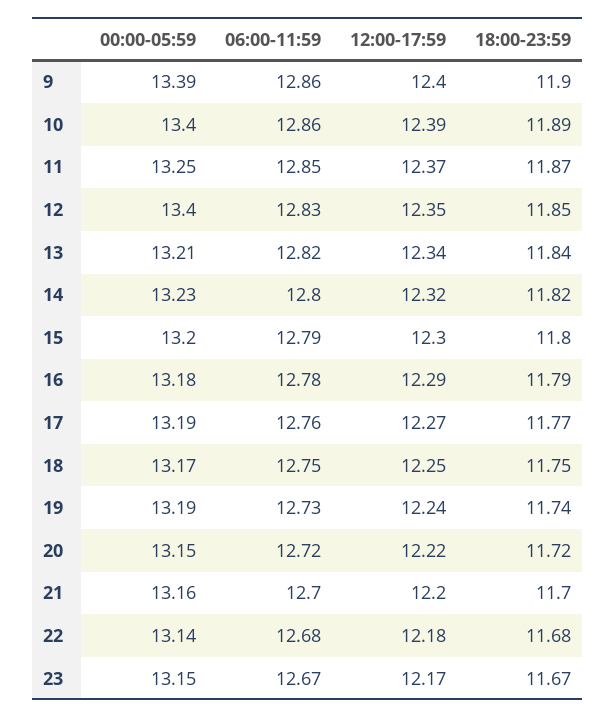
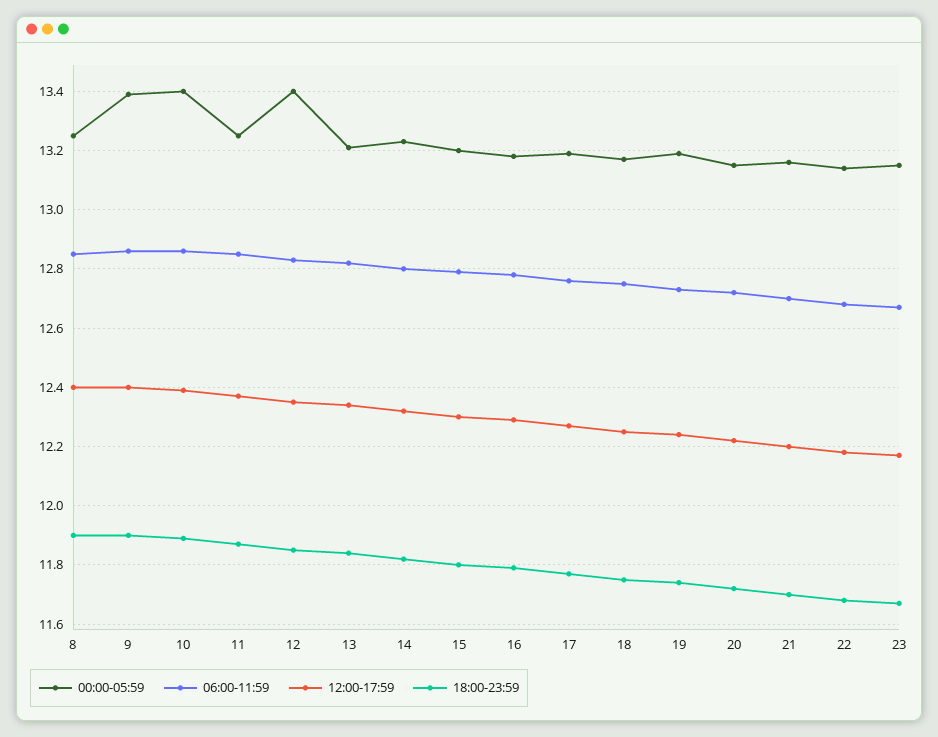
00:00-05:59, 8: none -> 13.25
06:00-11:59, 8: none -> 12.85
12:00-17:59, 8: none -> 12.4
18:00-23:59, 8: none -> 11.9

